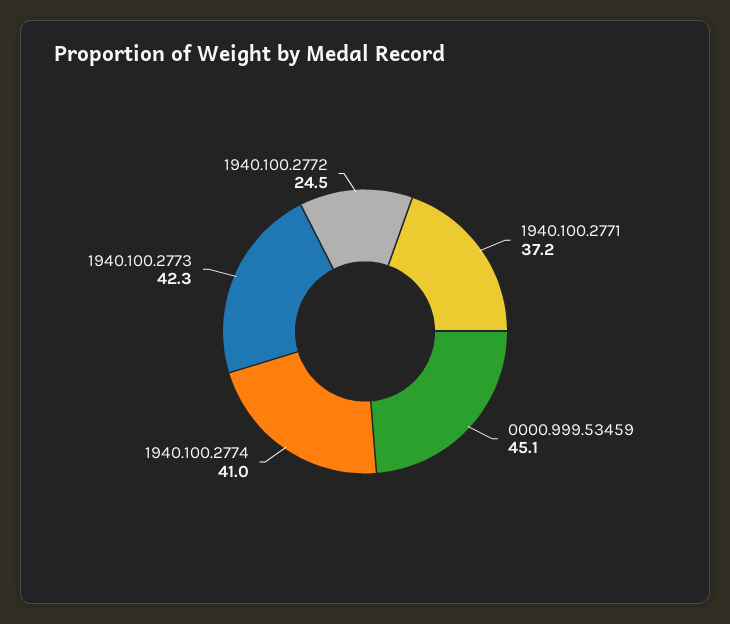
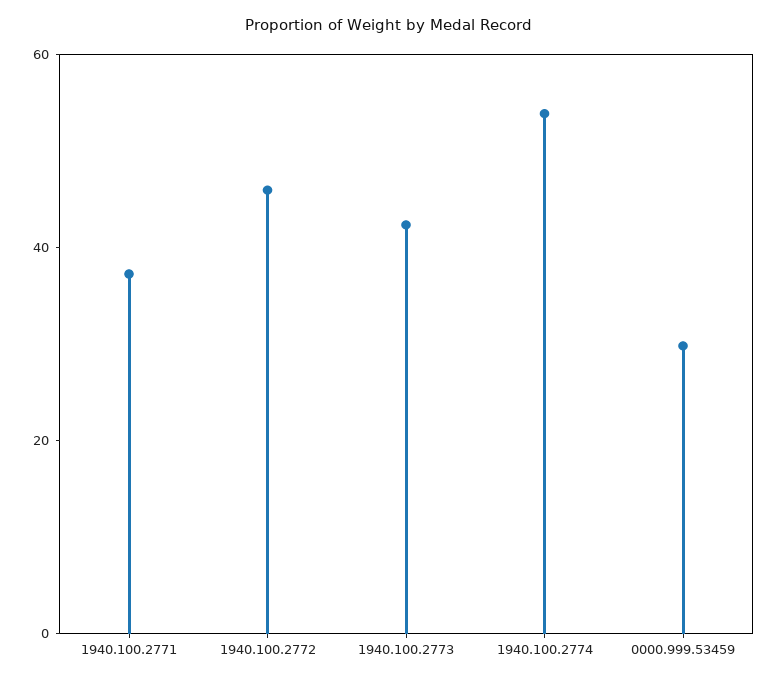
0000.999.53459: 45.1 -> 30
1940.100.2774: 41 -> 55
1940.100.2772: 24.5 -> 45

